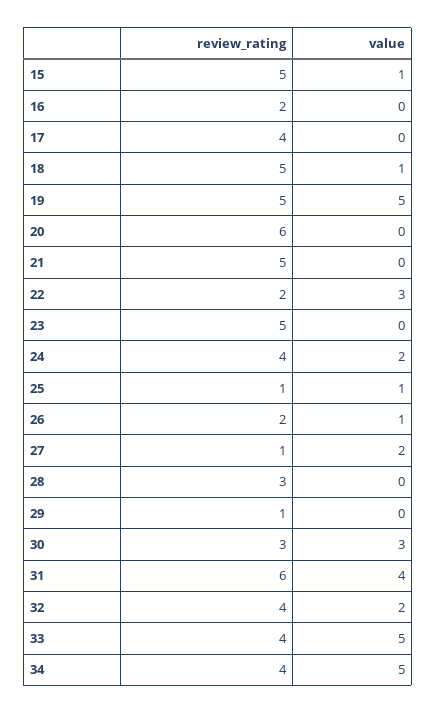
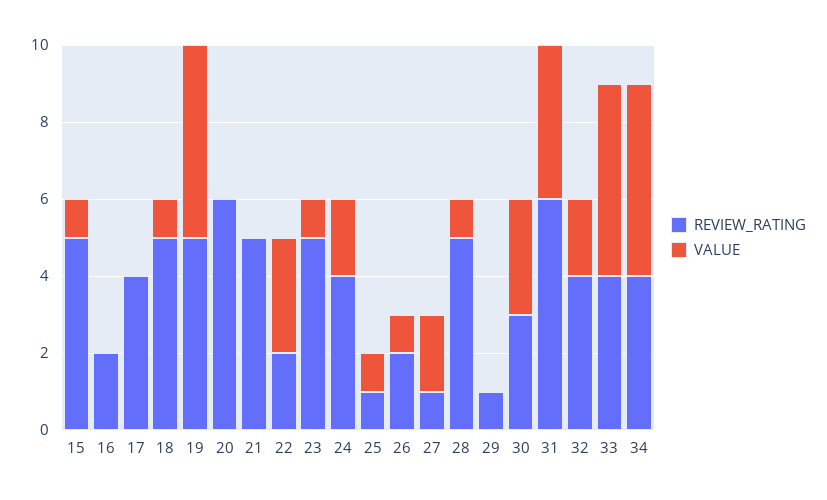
value, 23: 0 -> 1
review_rating, 28: 3 -> 5
value, 28: 0 -> 1

